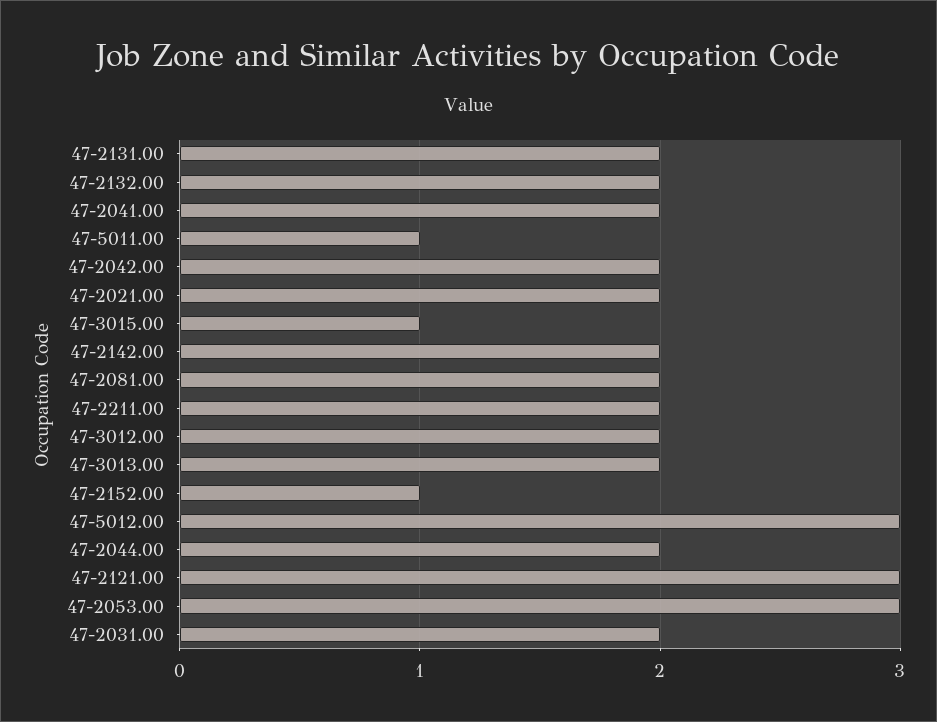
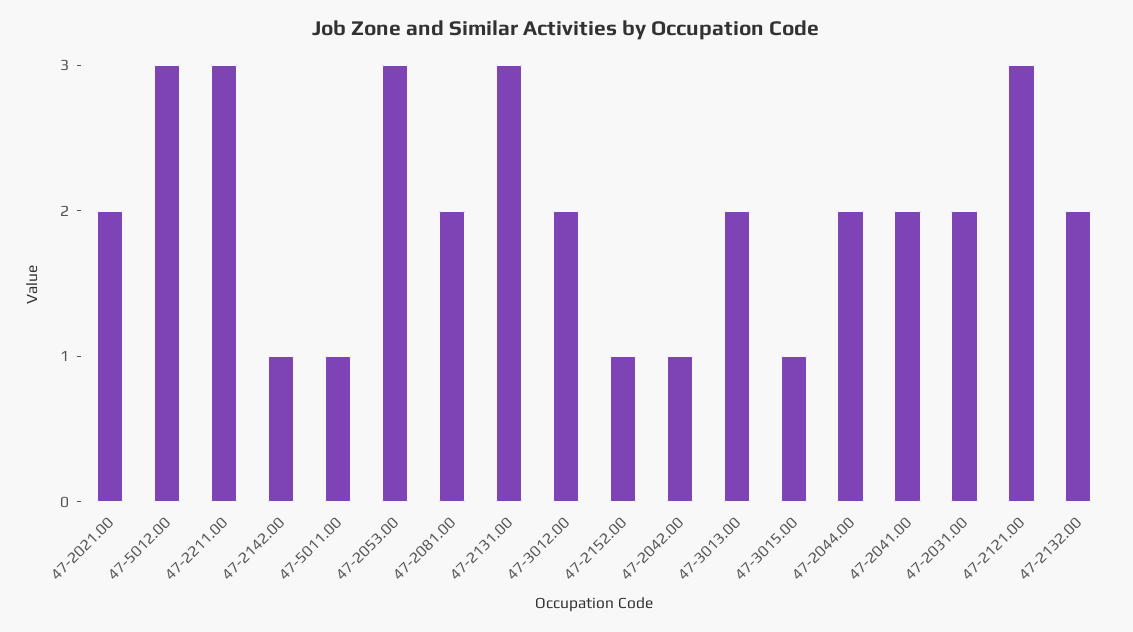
47-2131.00: 2 -> 3
47-2042.00: 2 -> 1
47-2142.00: 2 -> 1
47-2211.00: 2 -> 3

